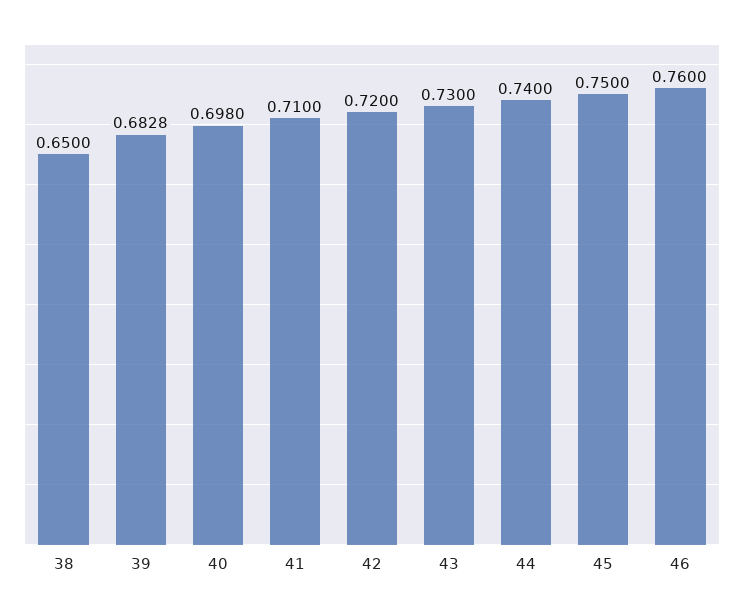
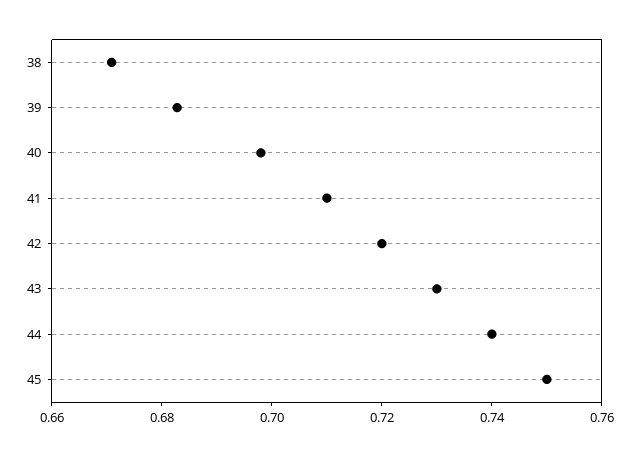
38: 0.65 -> 0.67
46: 0.76 -> none

